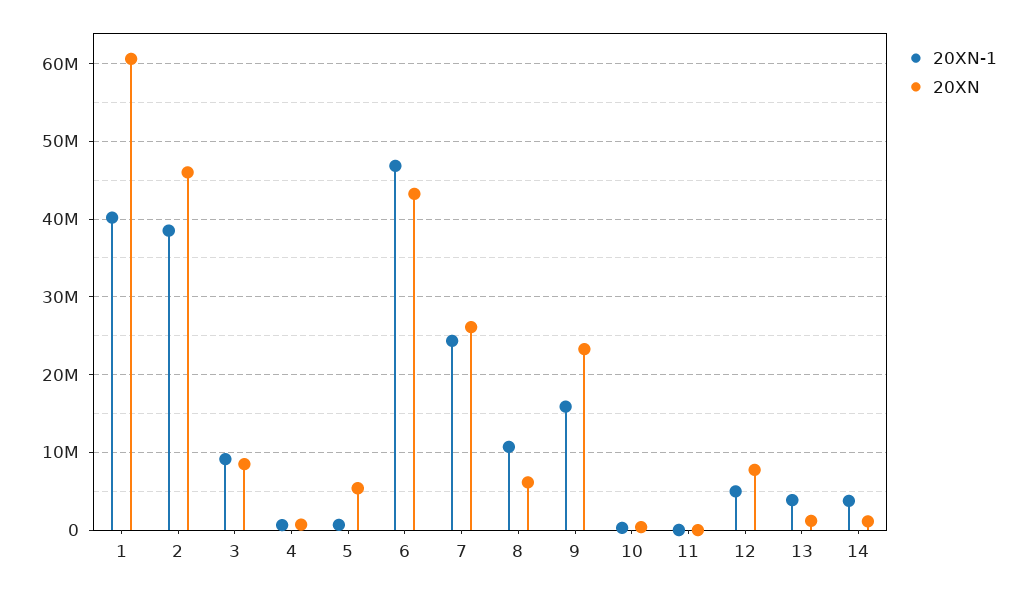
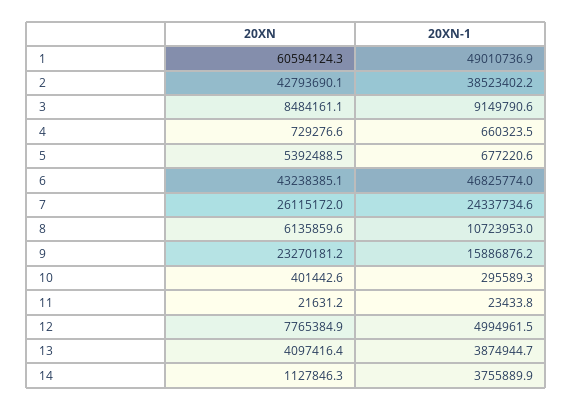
20XN-1, 1: 40000000 -> 49010736.9
20XN, 2: 46000000 -> 42793690.1
20XN, 13: 1000000 -> 4097416.4

